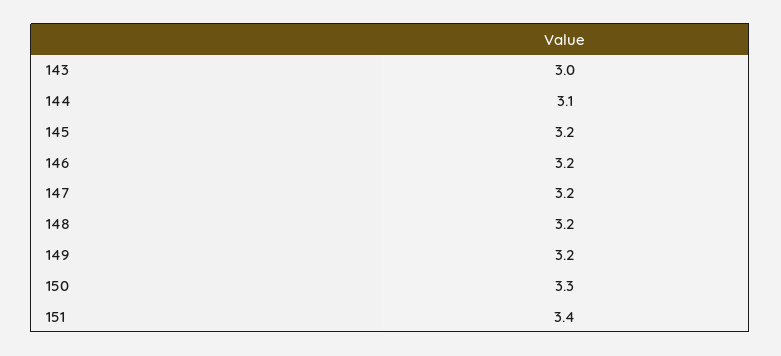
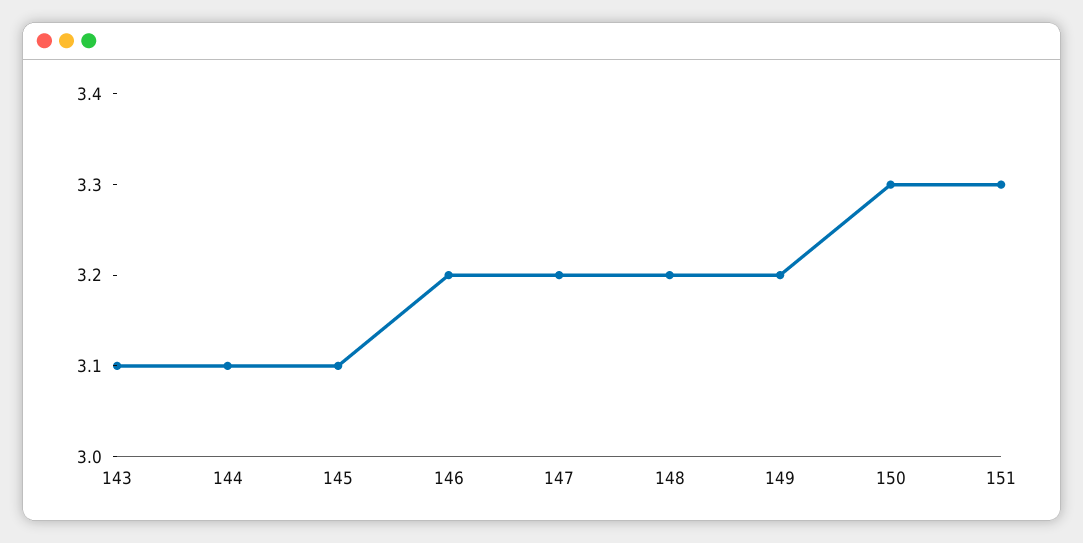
143: 3 -> 3.1
145: 3.2 -> 3.1
151: 3.4 -> 3.3

